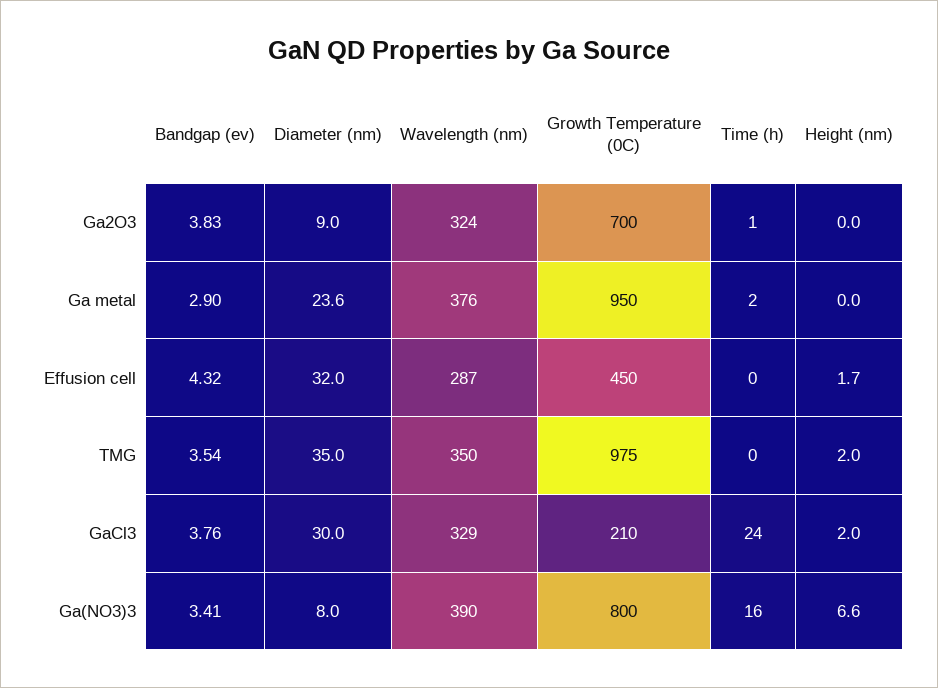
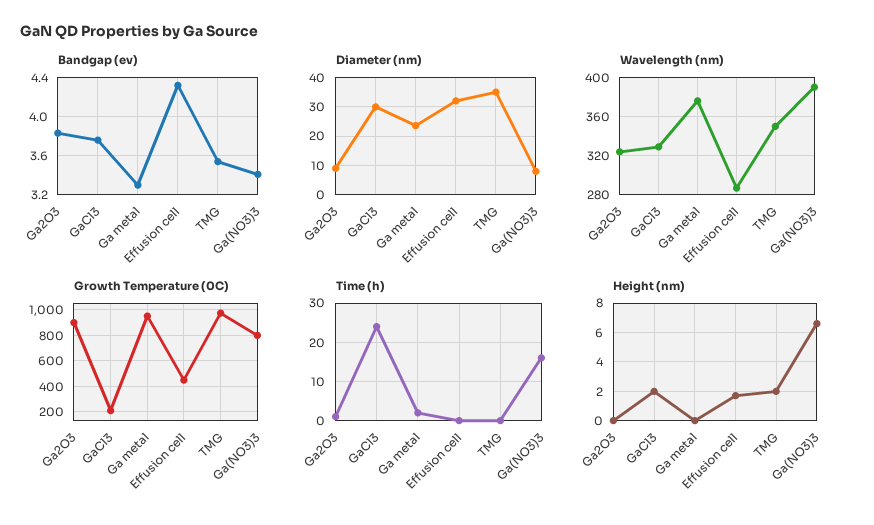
Growth Temperature (0C), Ga2O3: 700 -> 900
Bandgap (ev), Ga metal: 2.9 -> 3.3

